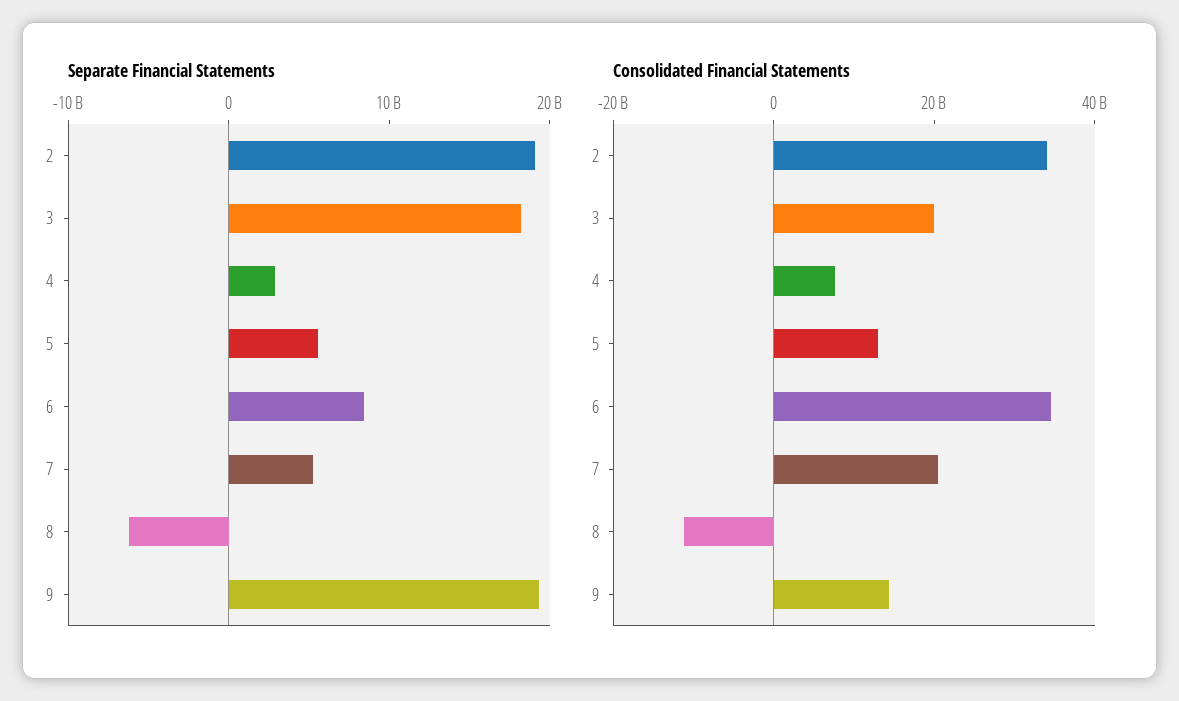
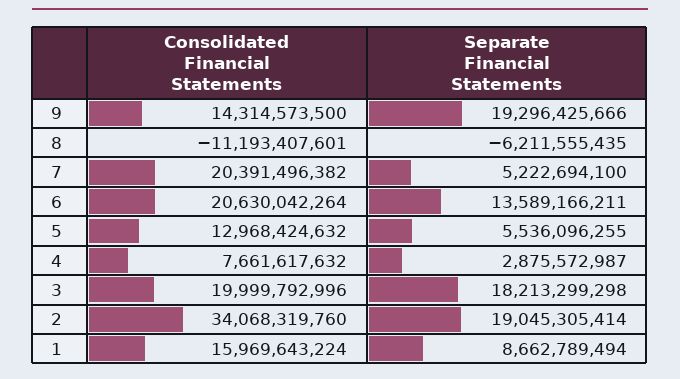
Separate Financial Statements, 6: 8000000000 -> 13589166211
Consolidated Financial Statements, 6: 35000000000 -> 20630042264
Consolidated Financial Statements, 1: none -> 15969643224
Separate Financial Statements, 1: none -> 8662789494

